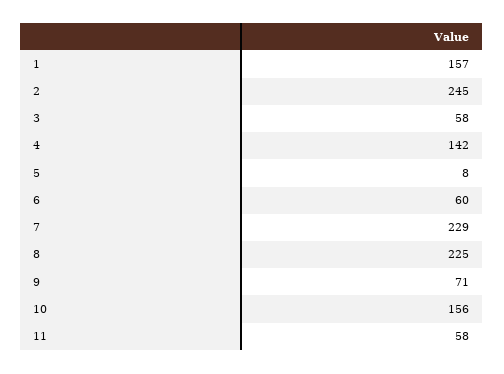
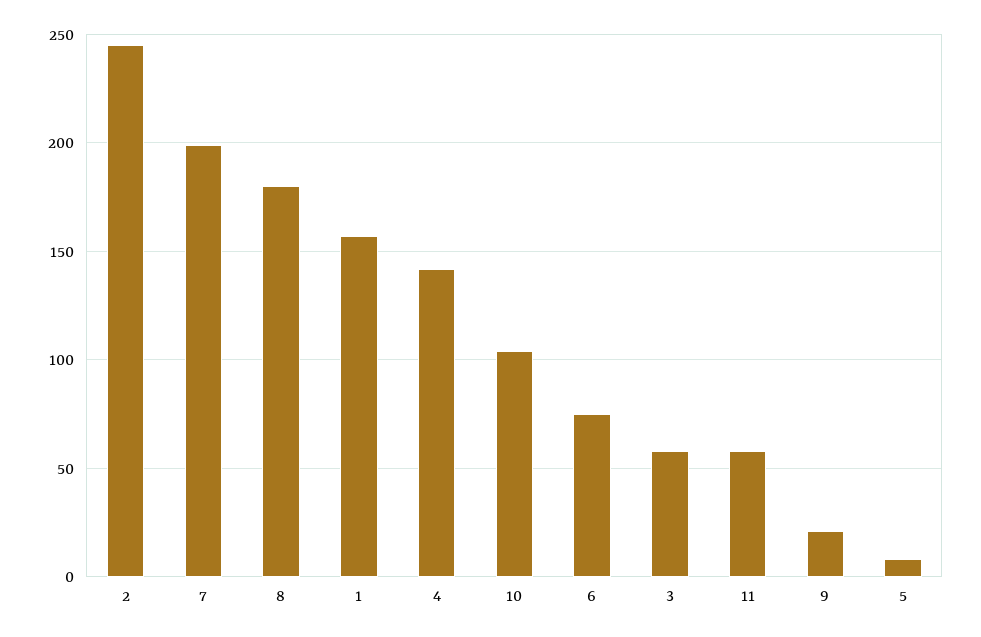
6: 60 -> 75
7: 229 -> 200
8: 225 -> 180
9: 71 -> 20
10: 156 -> 105

